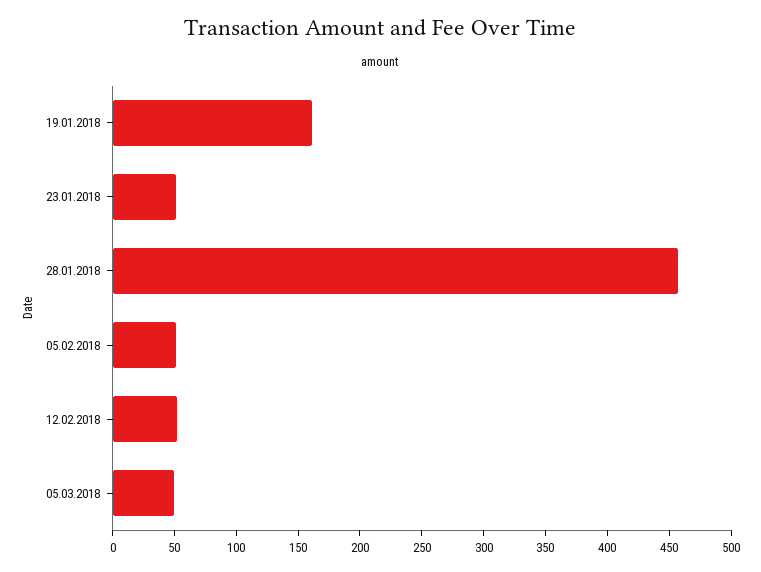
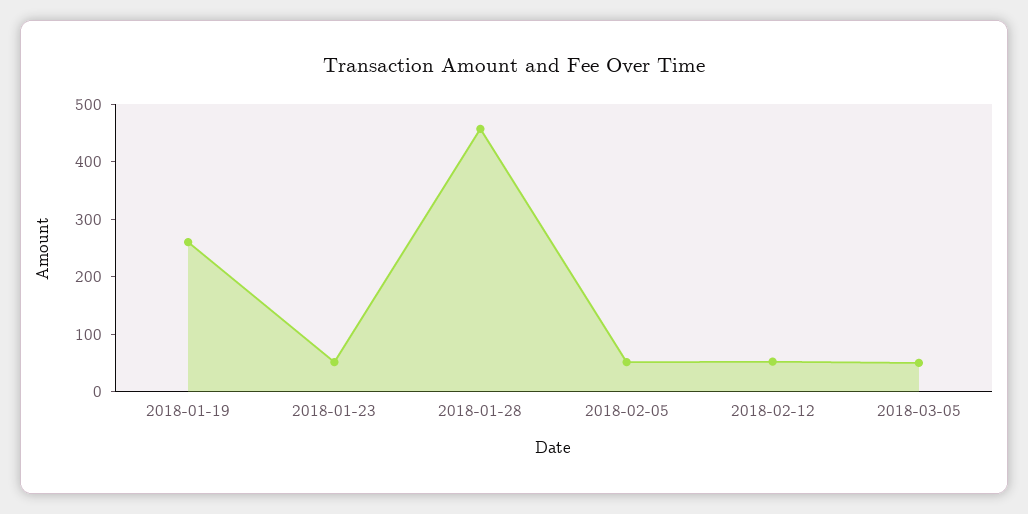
19.01.2018: 160 -> 260

